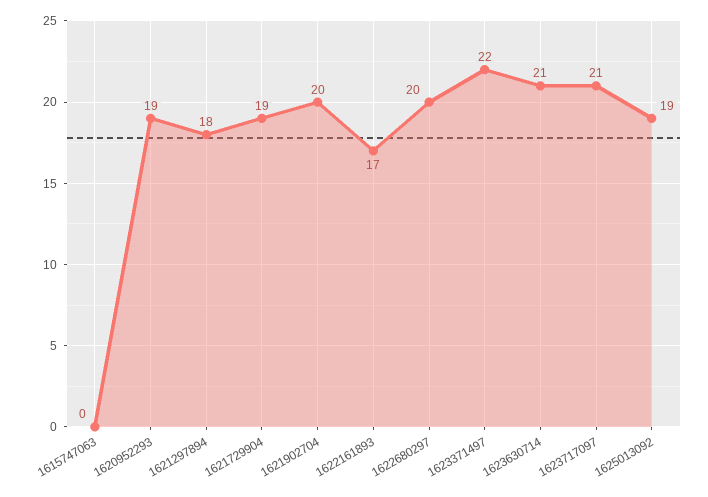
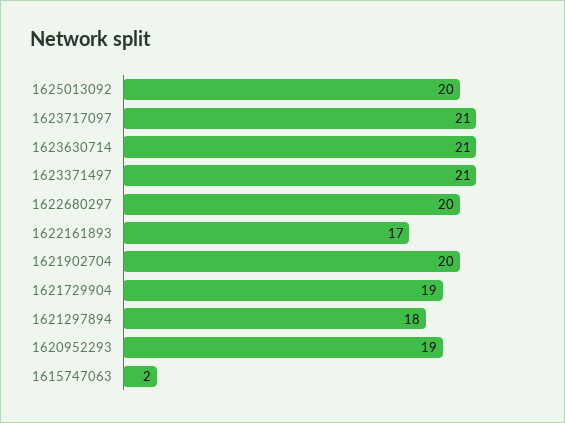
1615747063: 0 -> 2
1623371497: 22 -> 21
1625013092: 19 -> 20

